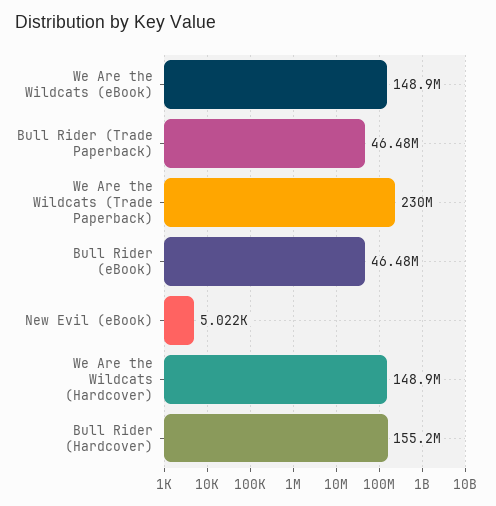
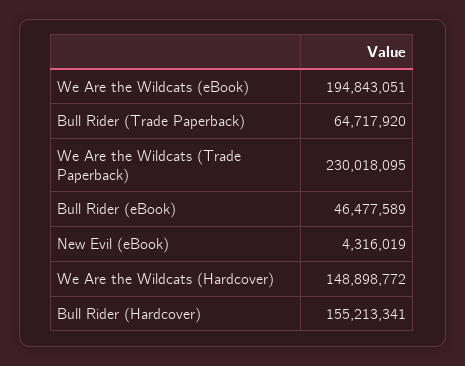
We Are the Wildcats (eBook): 148900000 -> 194843051
Bull Rider (Trade Paperback): 46480000 -> 64717920
New Evil (eBook): 5022 -> 4316019

